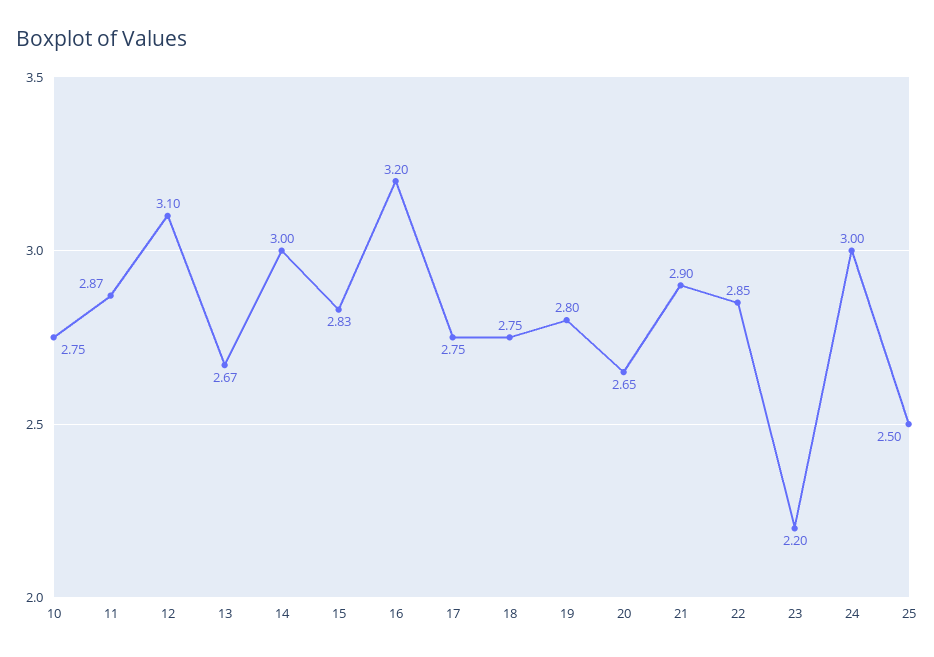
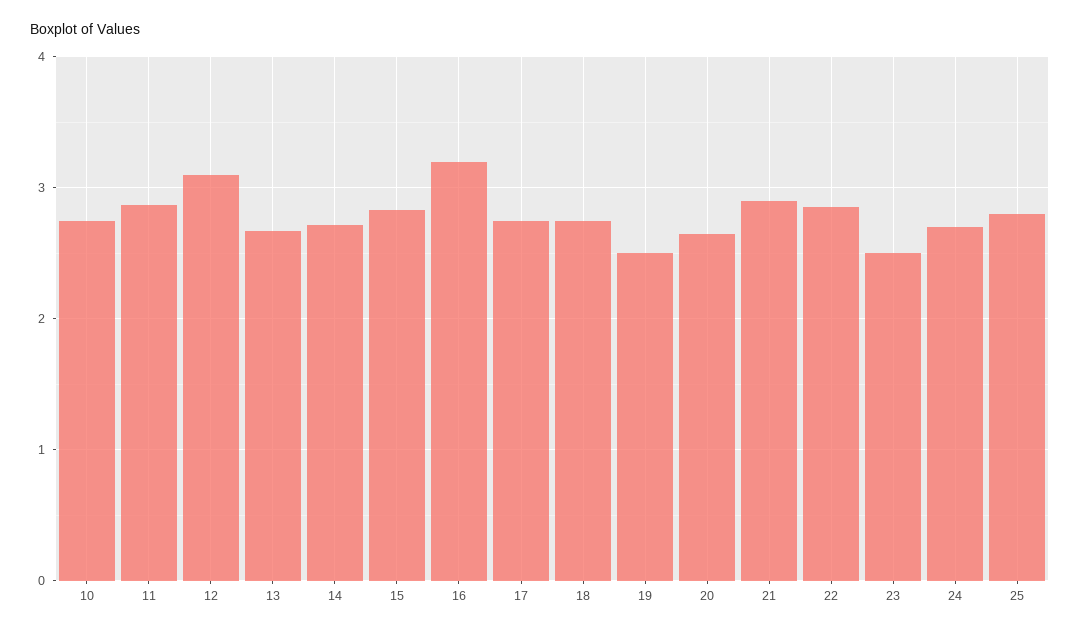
14: 3 -> 2.7
19: 2.8 -> 2.5
23: 2.2 -> 2.5
24: 3 -> 2.7
25: 2.5 -> 2.8

